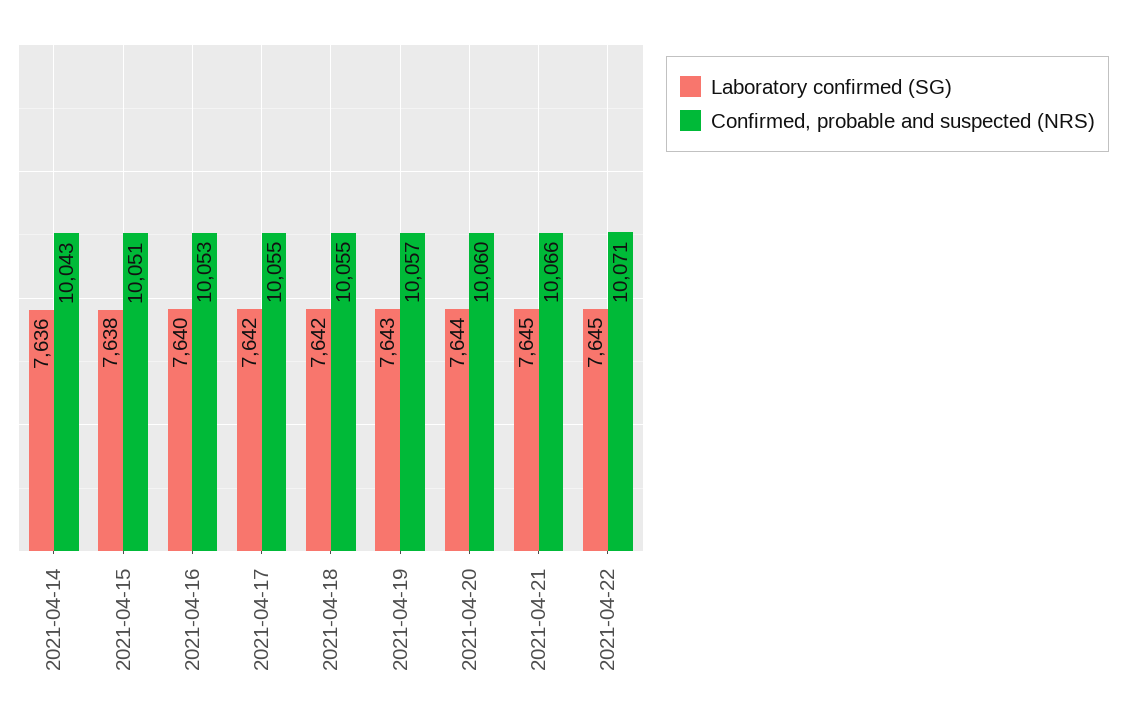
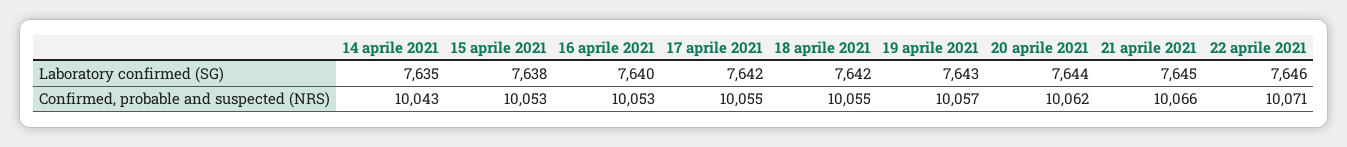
Laboratory confirmed (SG), 2021-04-14: 7636 -> 7635
Confirmed, probable and suspected (NRS), 2021-04-15: 10051 -> 10053
Confirmed, probable and suspected (NRS), 2021-04-20: 10060 -> 10062
Laboratory confirmed (SG), 2021-04-22: 7645 -> 7646

